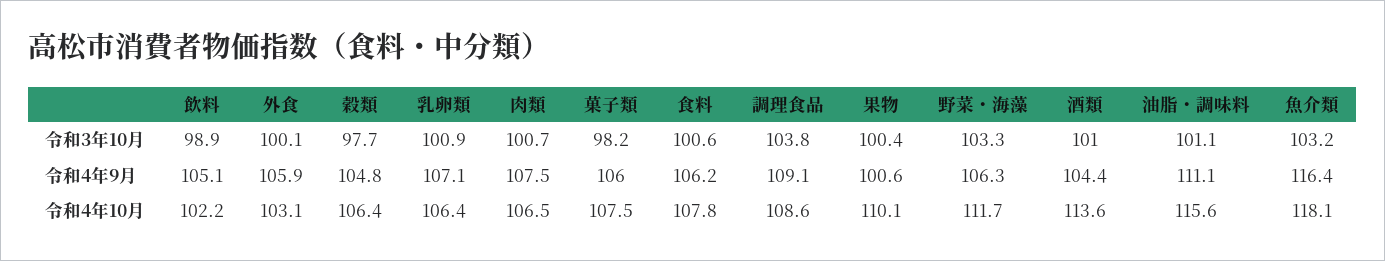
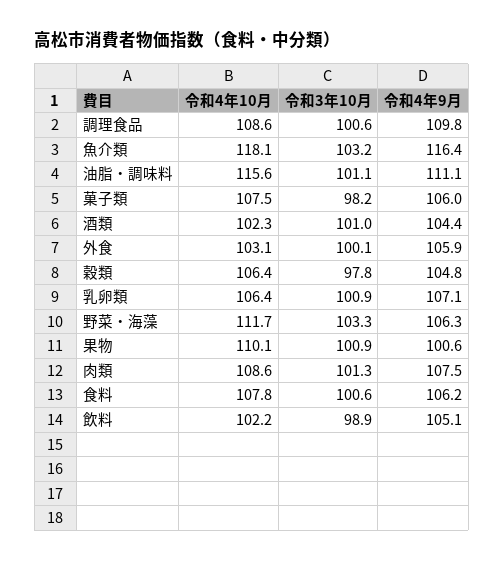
穀類, 令和3年10月: 97.7 -> 97.8
肉類, 令和3年10月: 100.7 -> 101.3
調理食品, 令和3年10月: 103.8 -> 100.6
果物, 令和3年10月: 100.4 -> 100.9
調理食品, 令和4年9月: 109.1 -> 109.8
肉類, 令和4年10月: 106.5 -> 108.6
酒類, 令和4年10月: 113.6 -> 102.3

